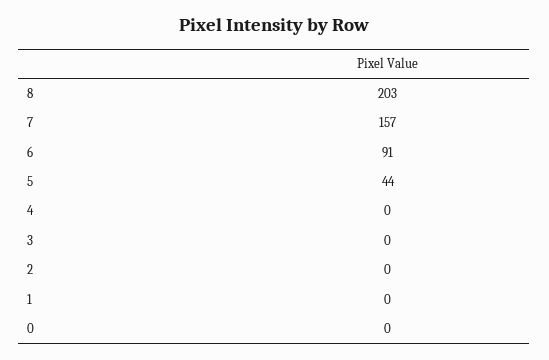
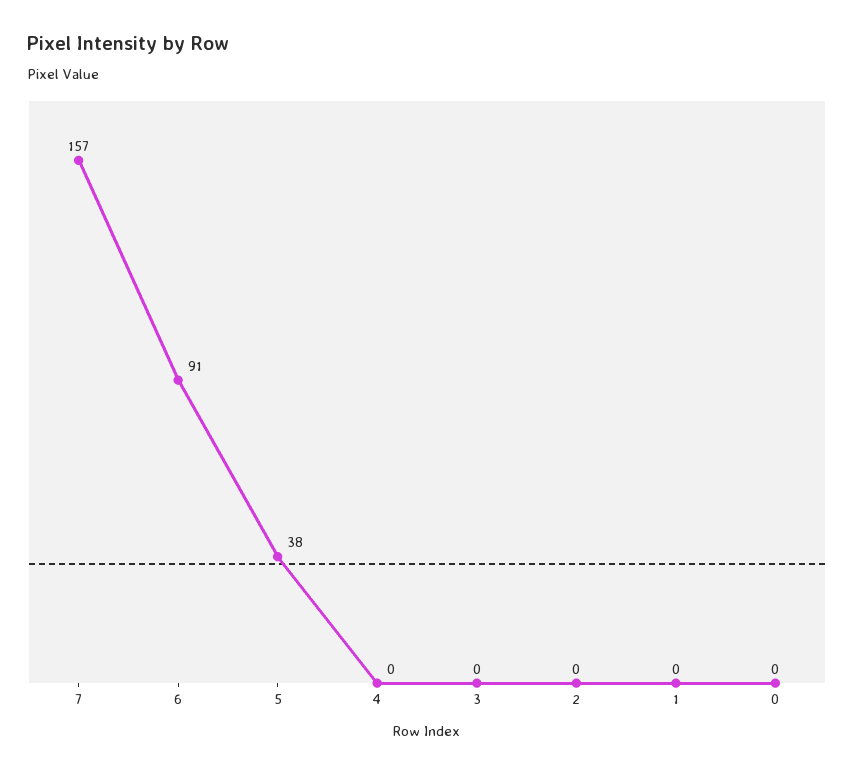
8: 203 -> none
5: 44 -> 38

